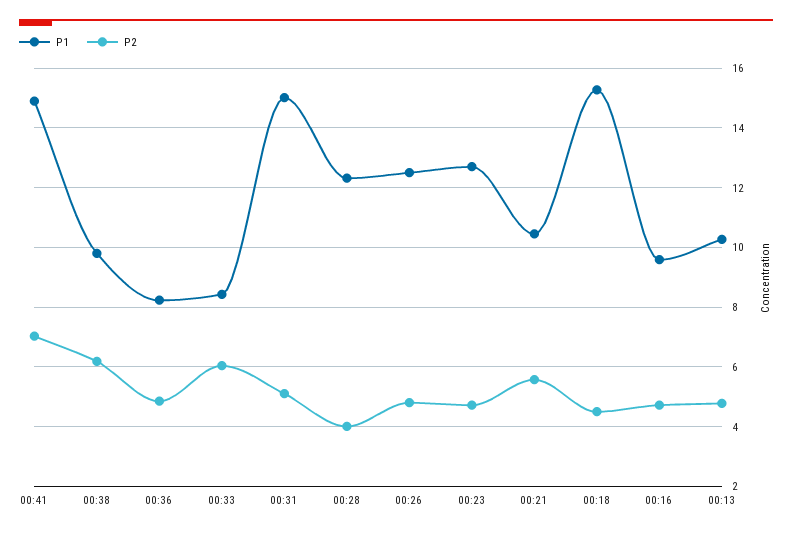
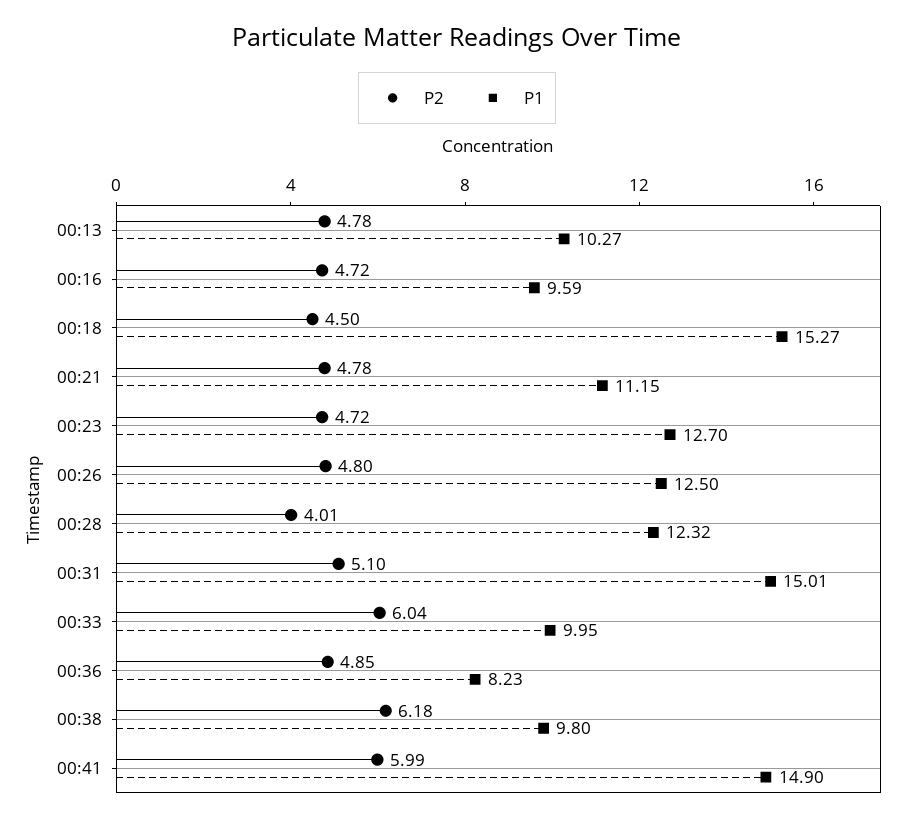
P2, 00:41: 7 -> 5.99
P1, 00:33: 8.5 -> 9.95
P1, 00:21: 10.5 -> 11.15
P2, 00:21: 5.5 -> 4.78

